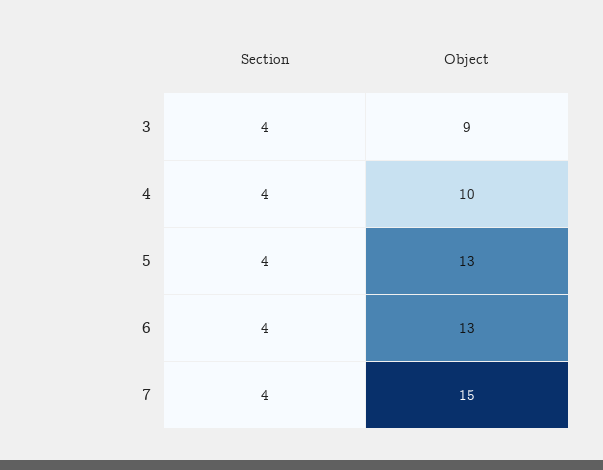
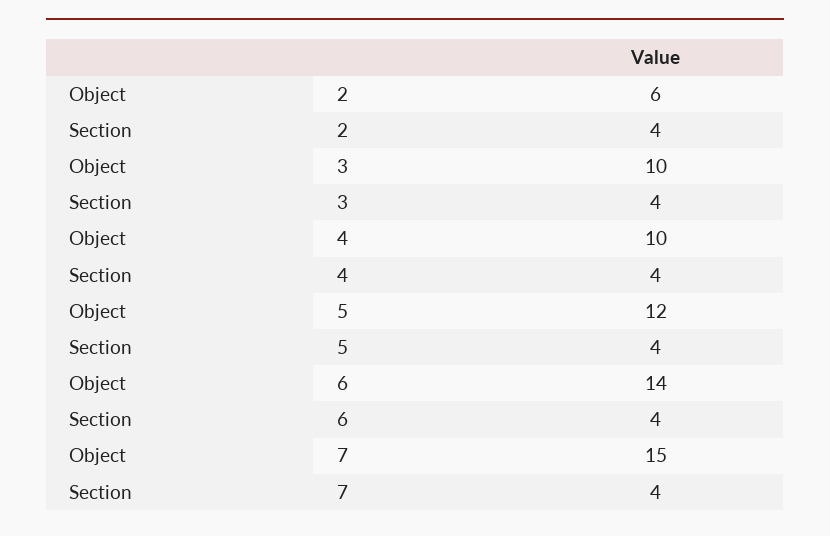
Object, 3: 9 -> 10
Object, 5: 13 -> 12
Object, 6: 13 -> 14
Object, 2: none -> 6
Section, 2: none -> 4

